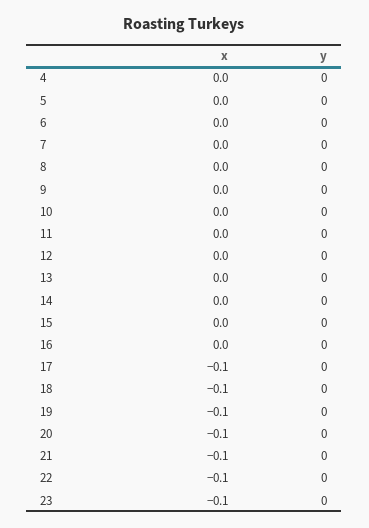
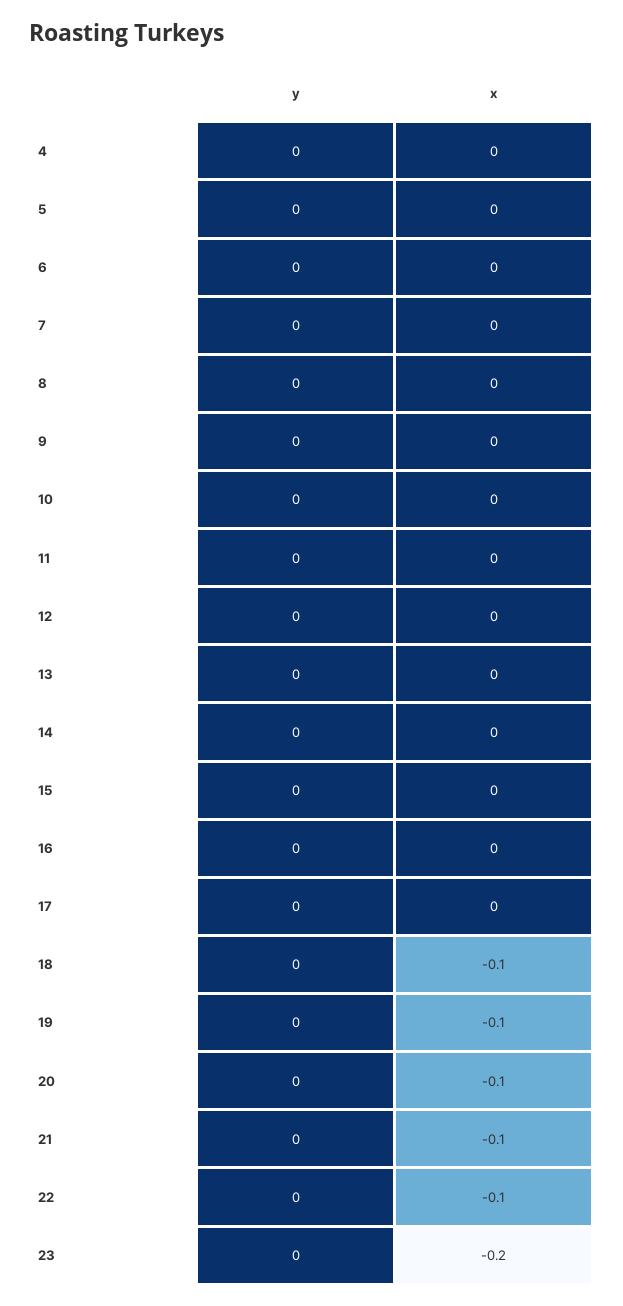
x, 17: -0.1 -> 0
x, 23: -0.1 -> -0.2

